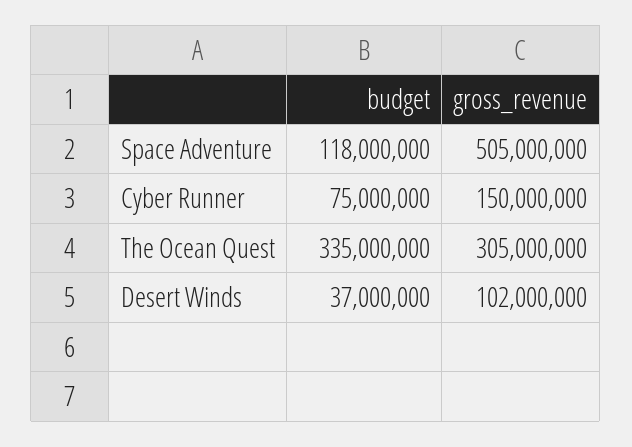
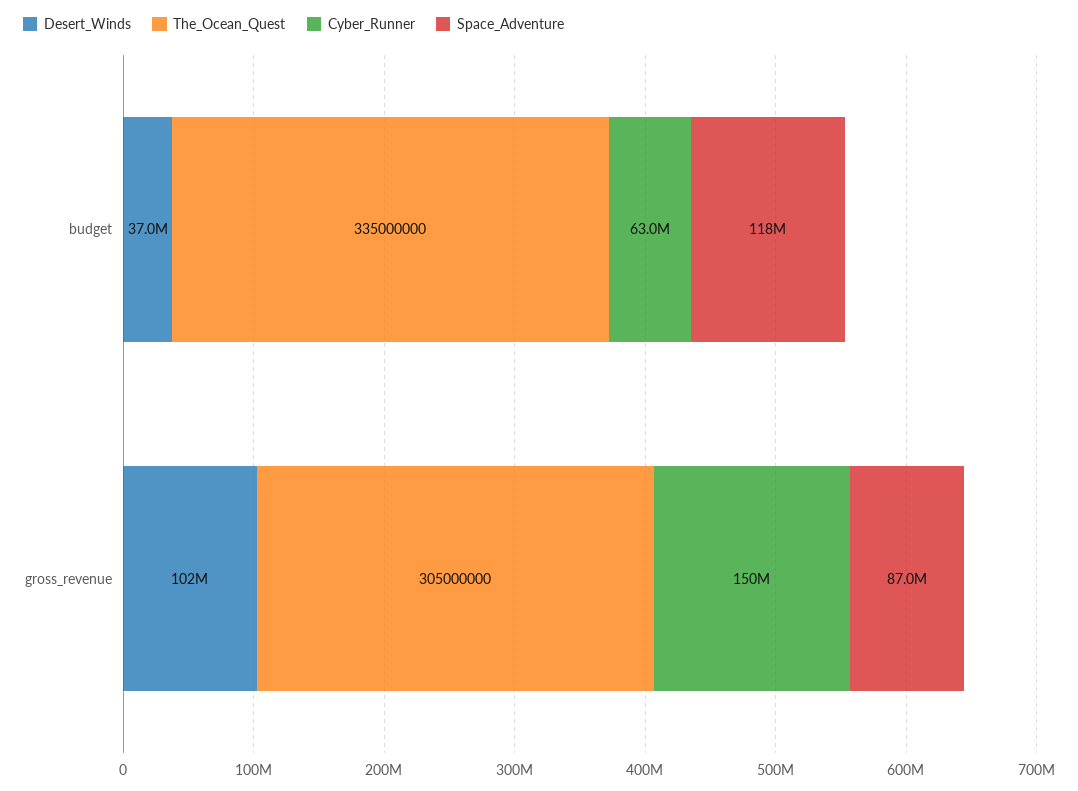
Space Adventure, gross_revenue: 505000000 -> 87000000
Cyber Runner, budget: 75000000 -> 63000000

